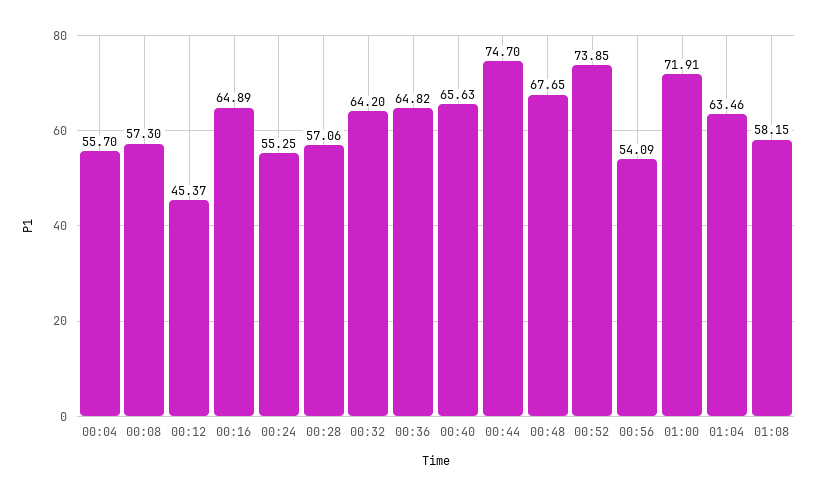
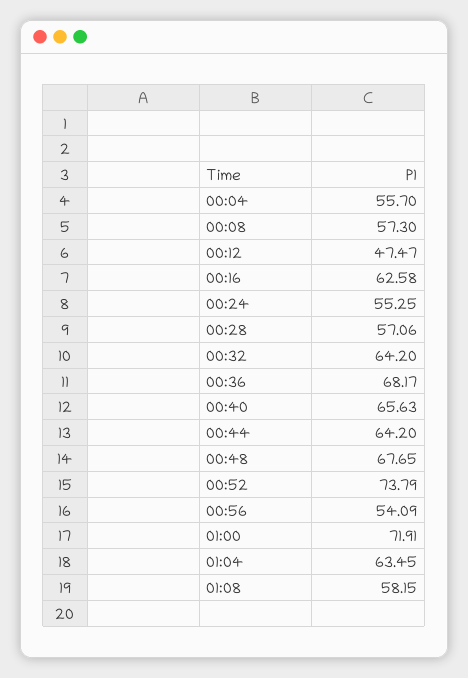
00:12: 45.37 -> 47.47
00:16: 64.89 -> 62.58
00:36: 64.82 -> 68.17
00:44: 74.7 -> 64.2
00:52: 73.85 -> 73.79
01:04: 63.46 -> 63.45

